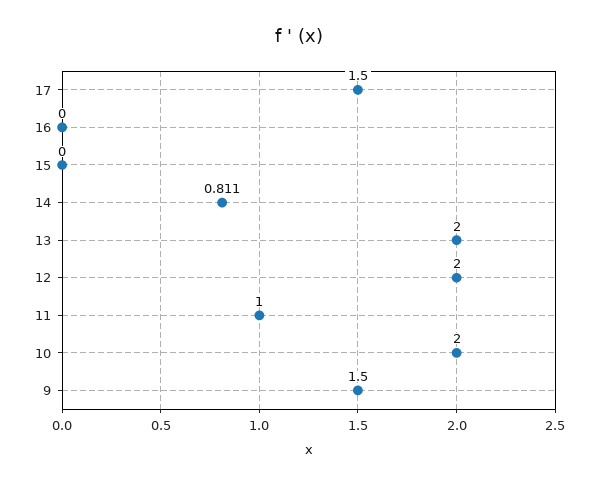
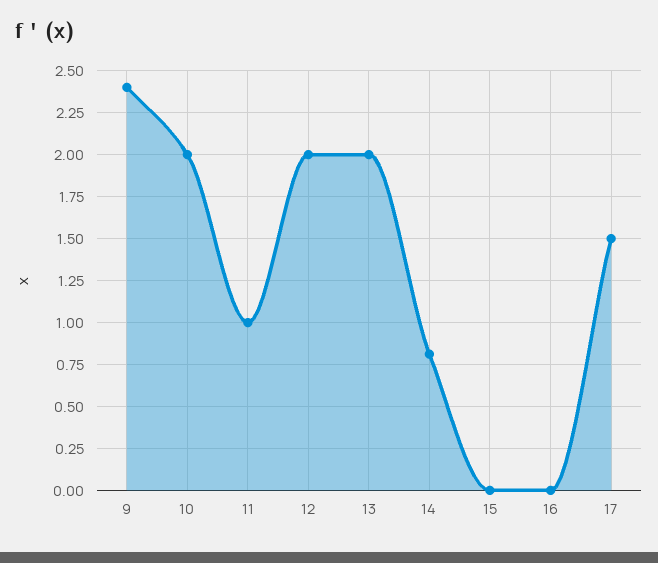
9: 1.5 -> 2.4

